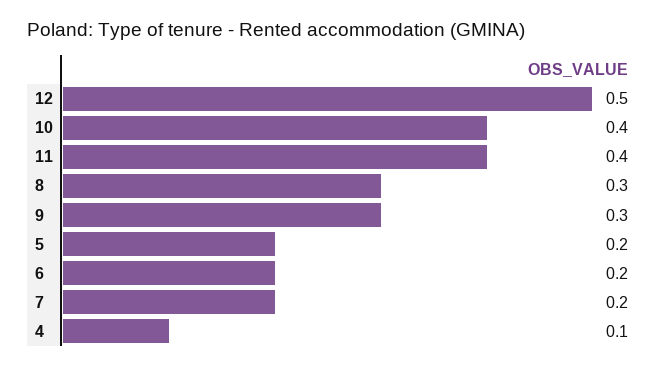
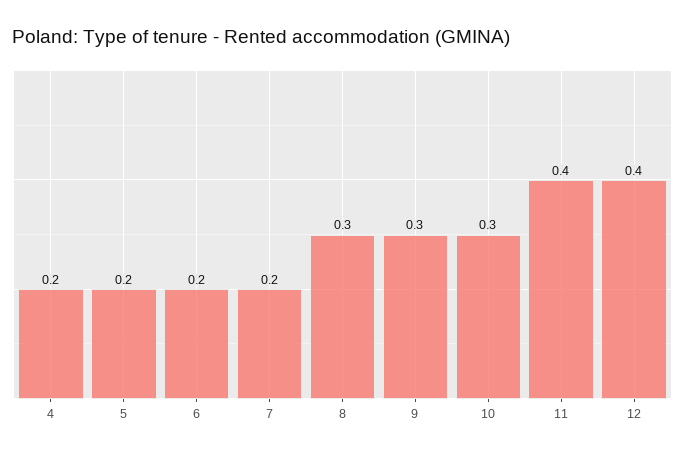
12: 0.5 -> 0.4
10: 0.4 -> 0.3
4: 0.1 -> 0.2

